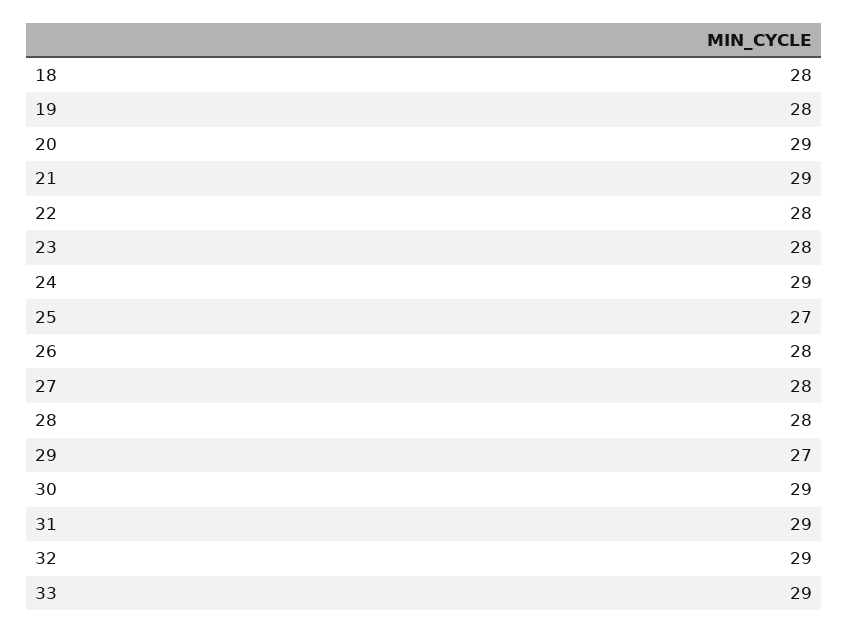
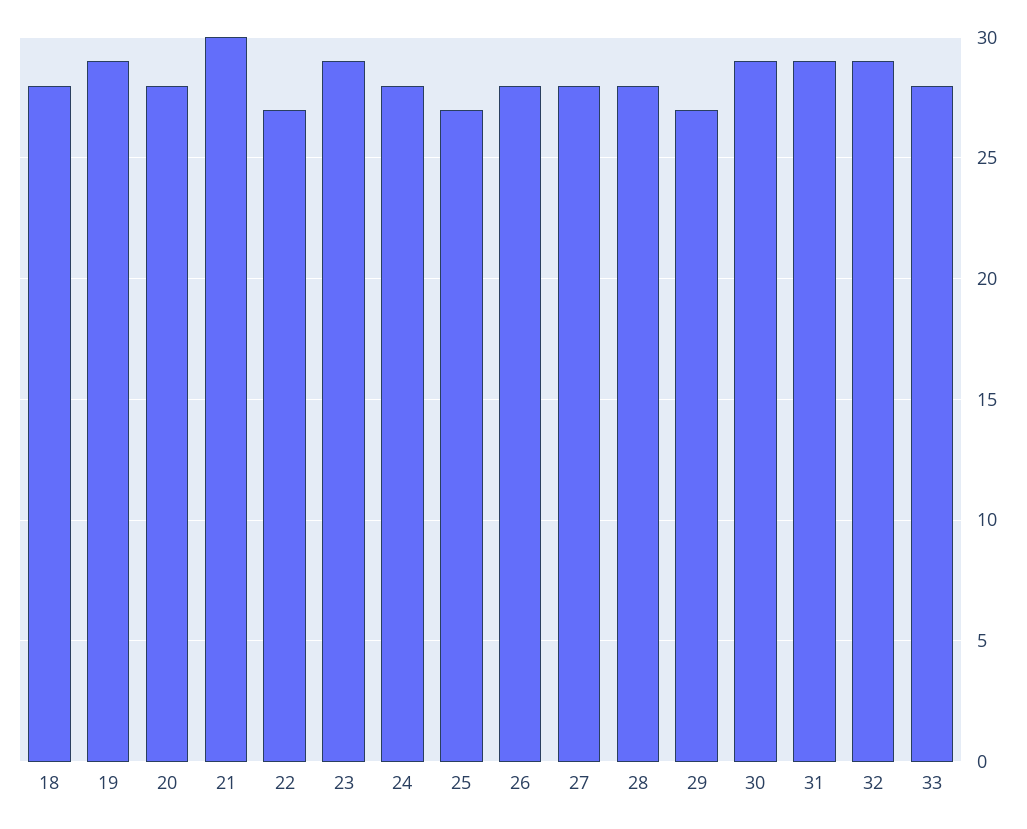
19: 28 -> 29
20: 29 -> 28
21: 29 -> 30
22: 28 -> 27
23: 28 -> 29
24: 29 -> 28
33: 29 -> 28

